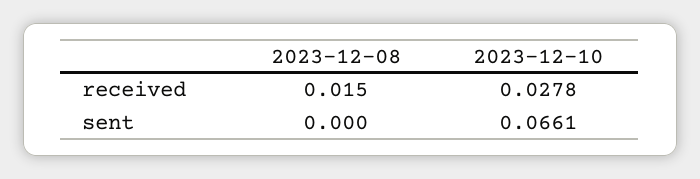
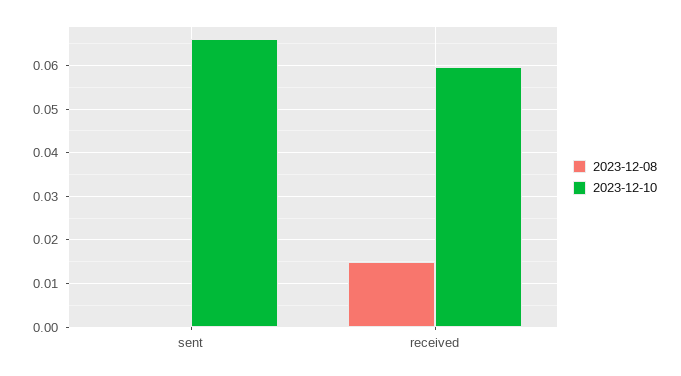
2023-12-10, received: 0.0278 -> 0.06

